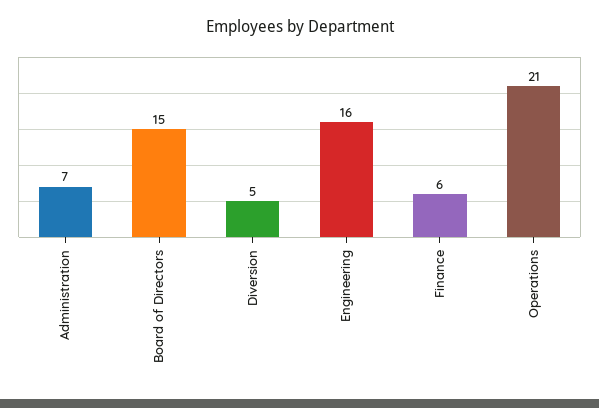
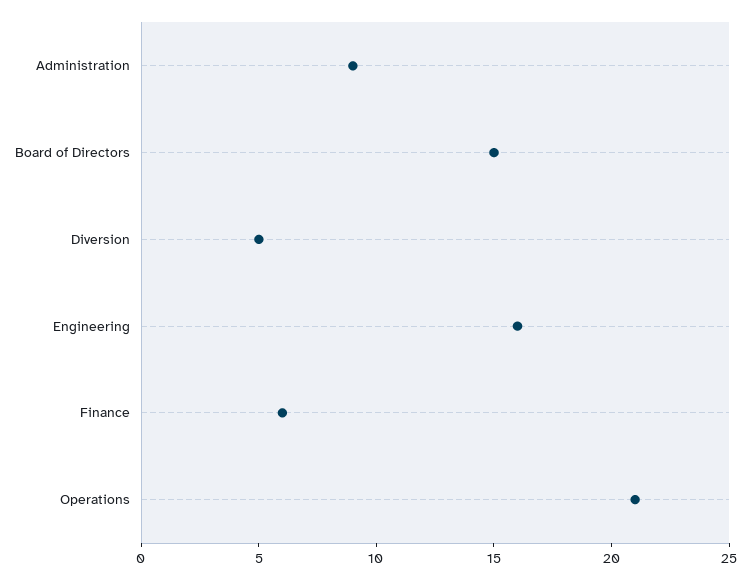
Administration: 7 -> 9

